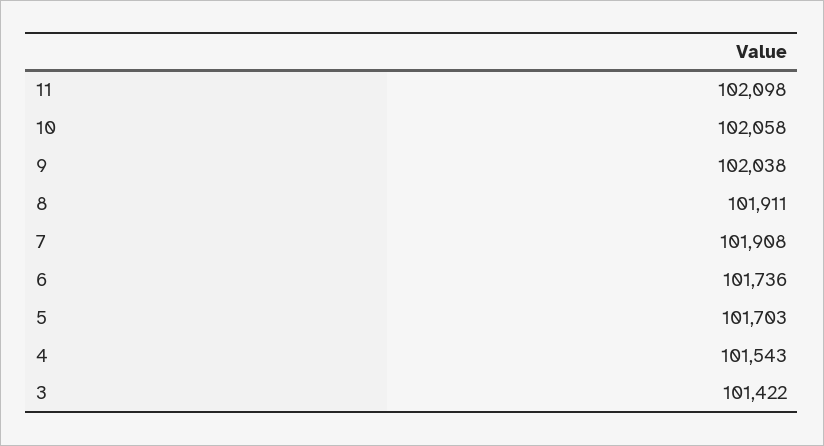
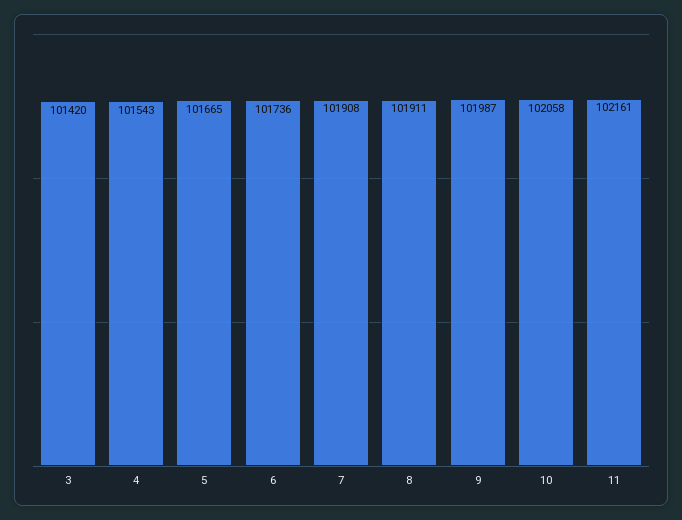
11: 102098 -> 102161
9: 102038 -> 101987
5: 101703 -> 101665
3: 101422 -> 101420

